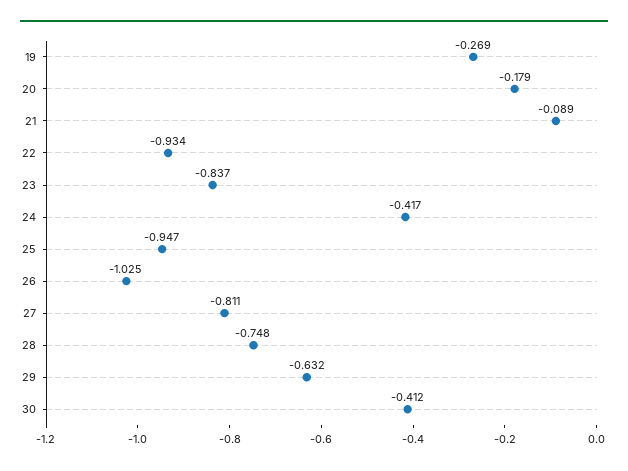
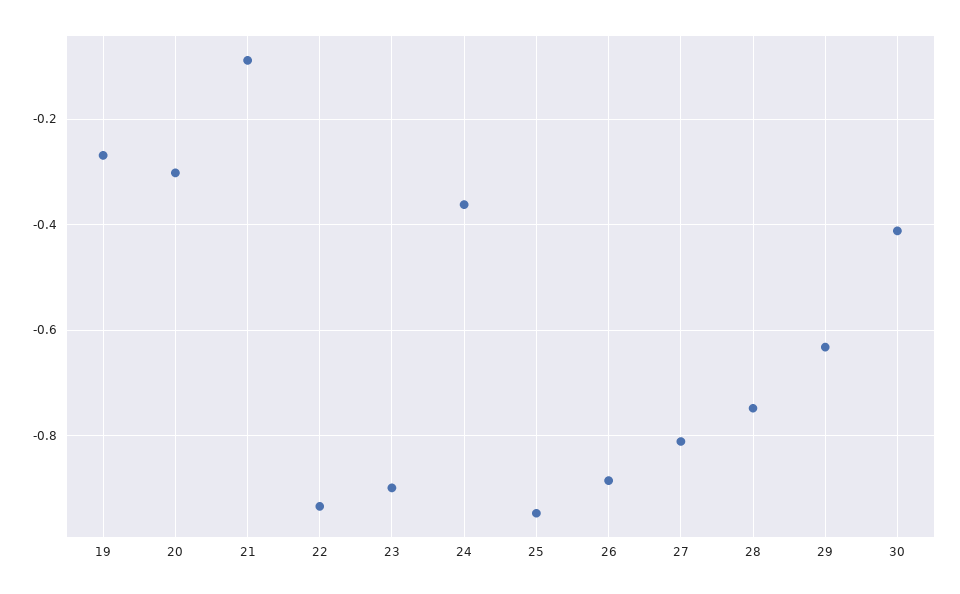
20: -0.179 -> -0.3
23: -0.837 -> -0.9
24: -0.417 -> -0.36
26: -1.025 -> -0.88

